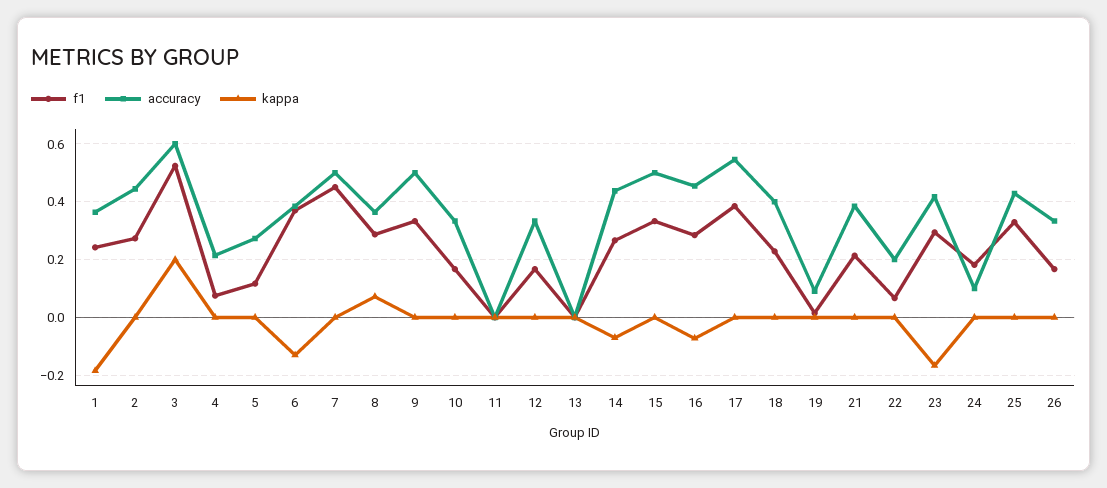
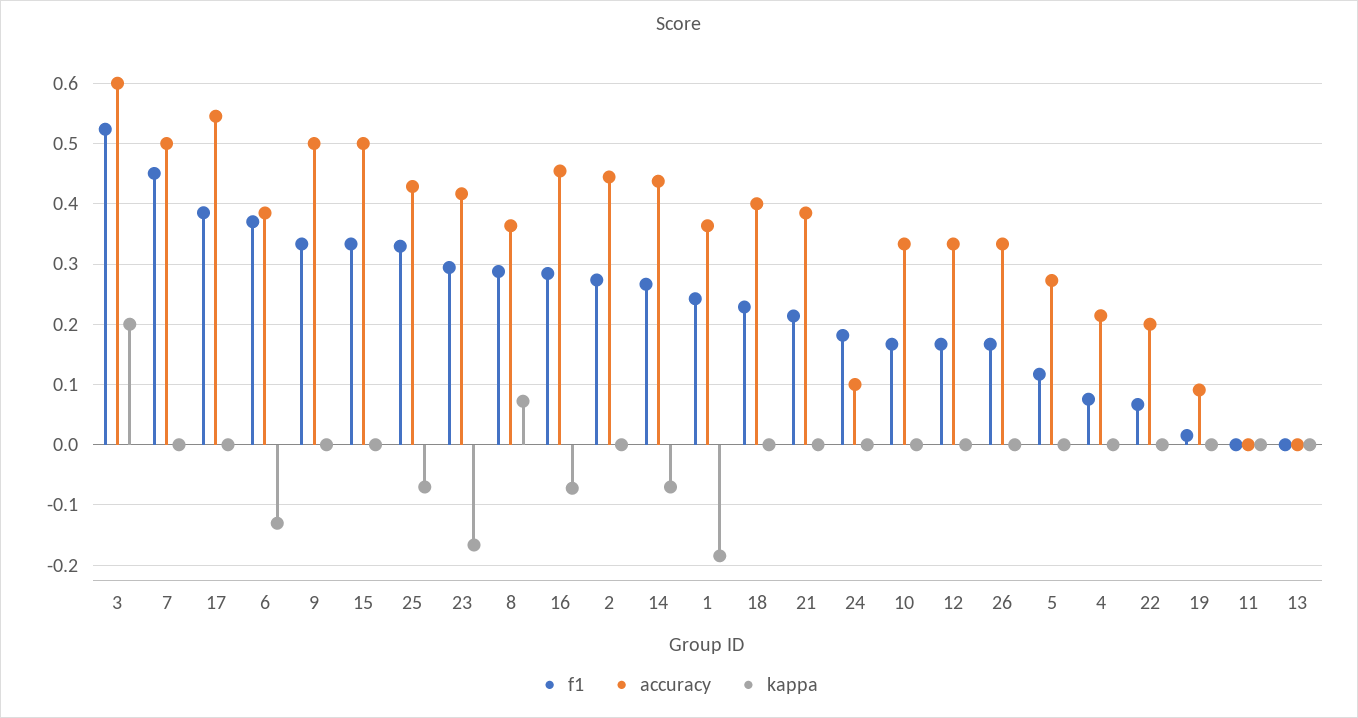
kappa, 25: 0 -> -0.07

